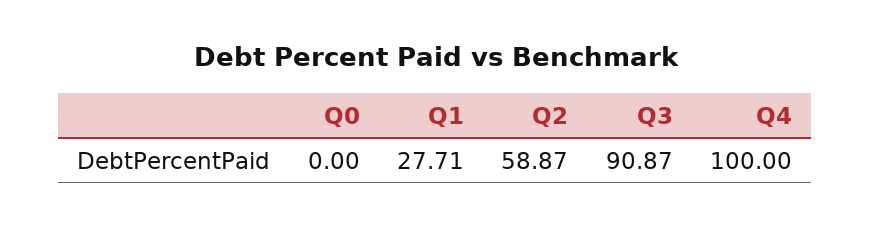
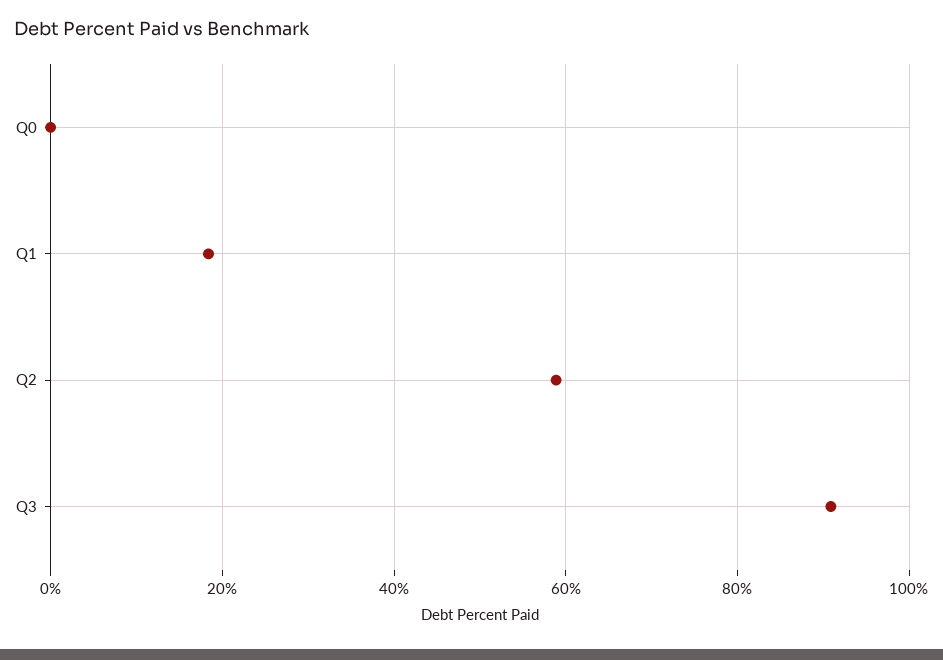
Q1: 27.71 -> 18
Q4: 100 -> none

